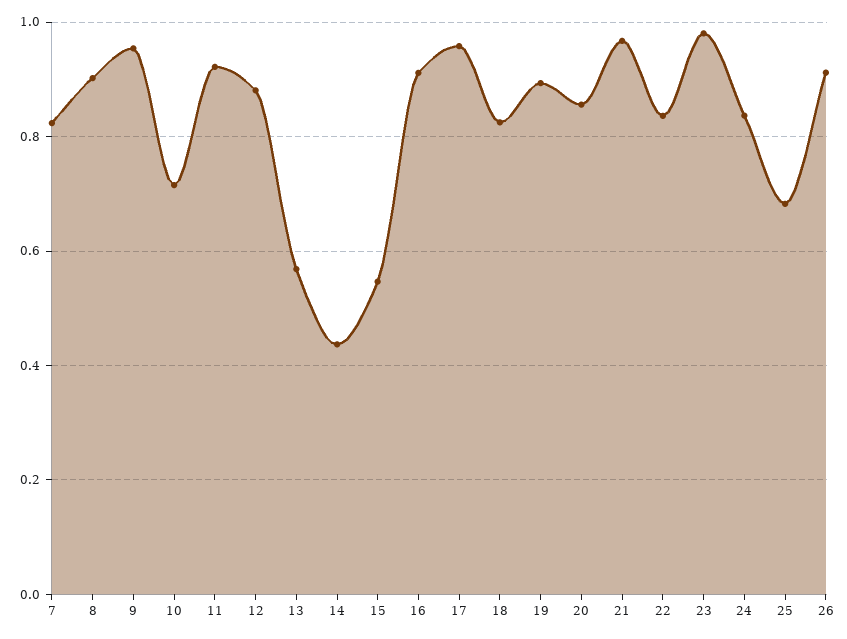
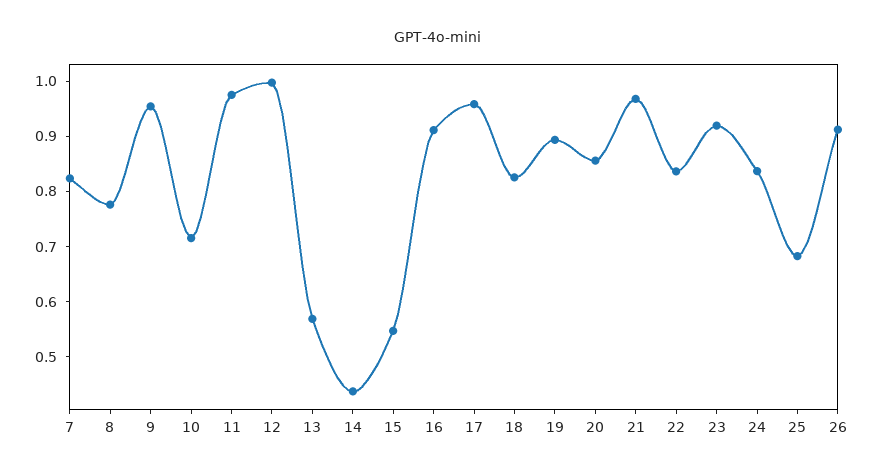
8: 0.9 -> 0.78
11: 0.92 -> 0.98
12: 0.88 -> 1
23: 0.98 -> 0.92

